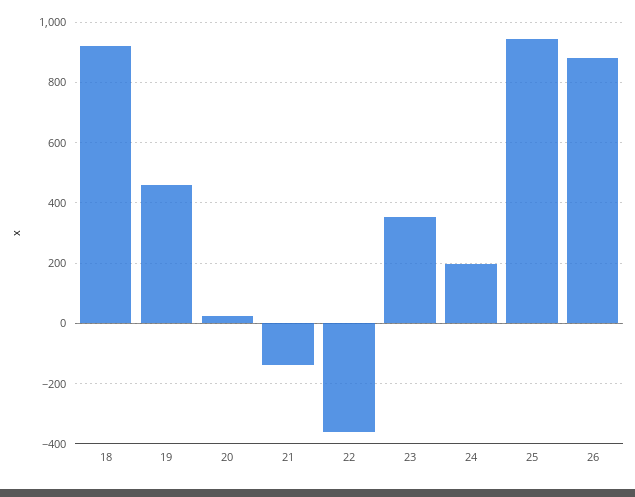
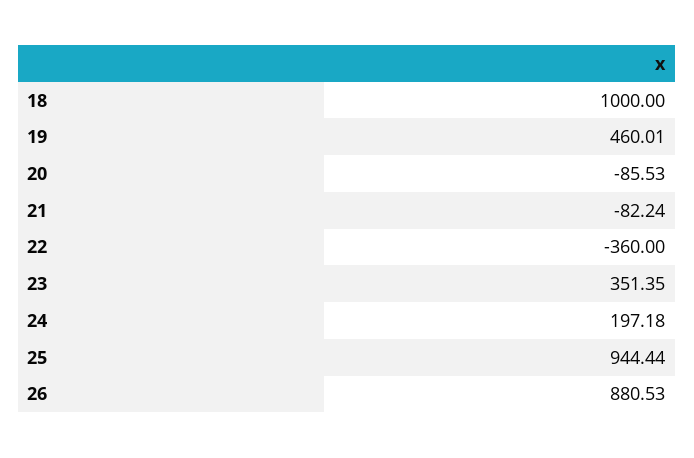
18: 920 -> 1000
20: 20 -> -85.53
21: -140 -> -82.24

